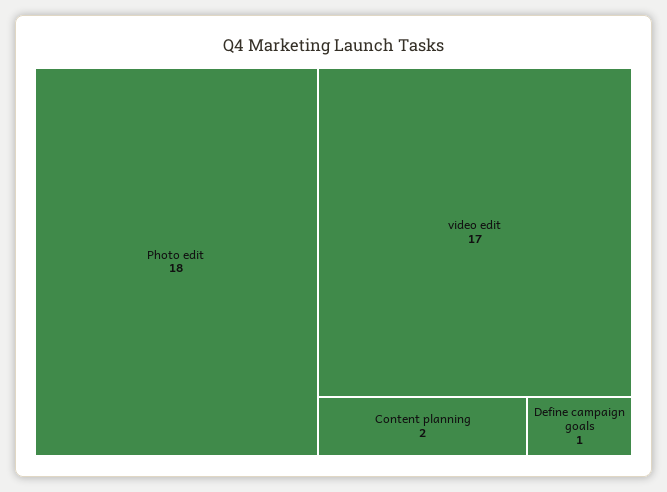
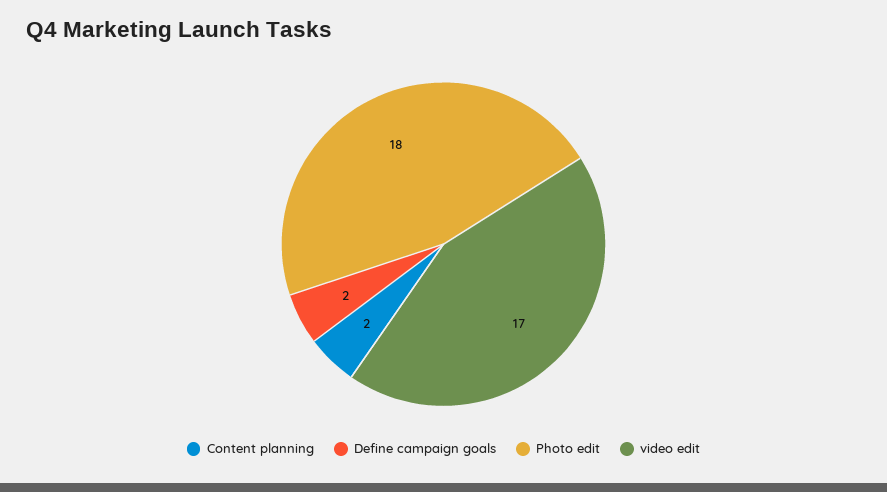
Define campaign goals: 1 -> 2

